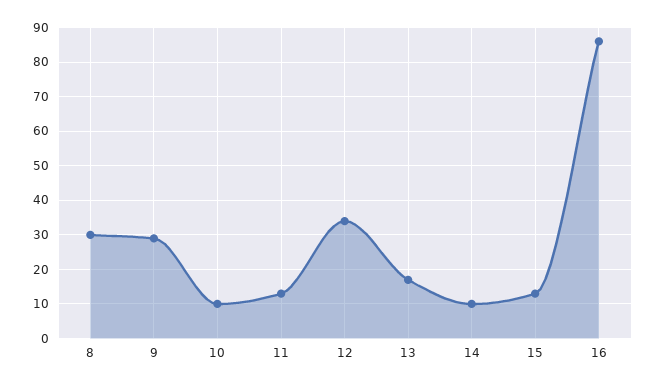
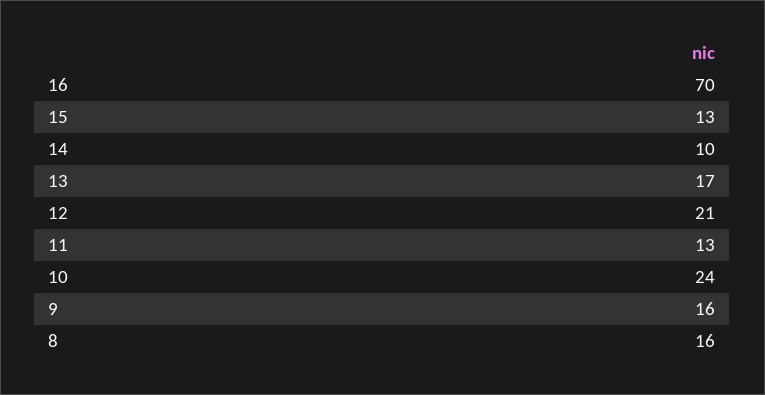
8: 30 -> 16
9: 30 -> 16
10: 10 -> 24
12: 35 -> 21
16: 85 -> 70

